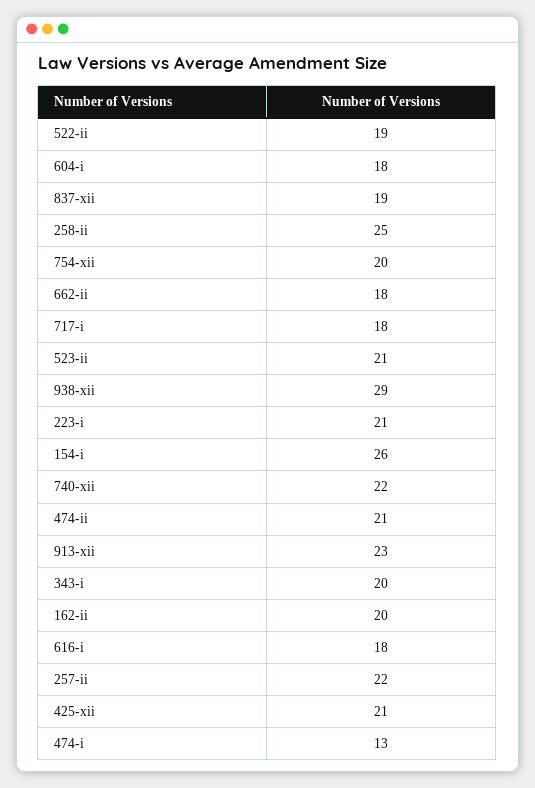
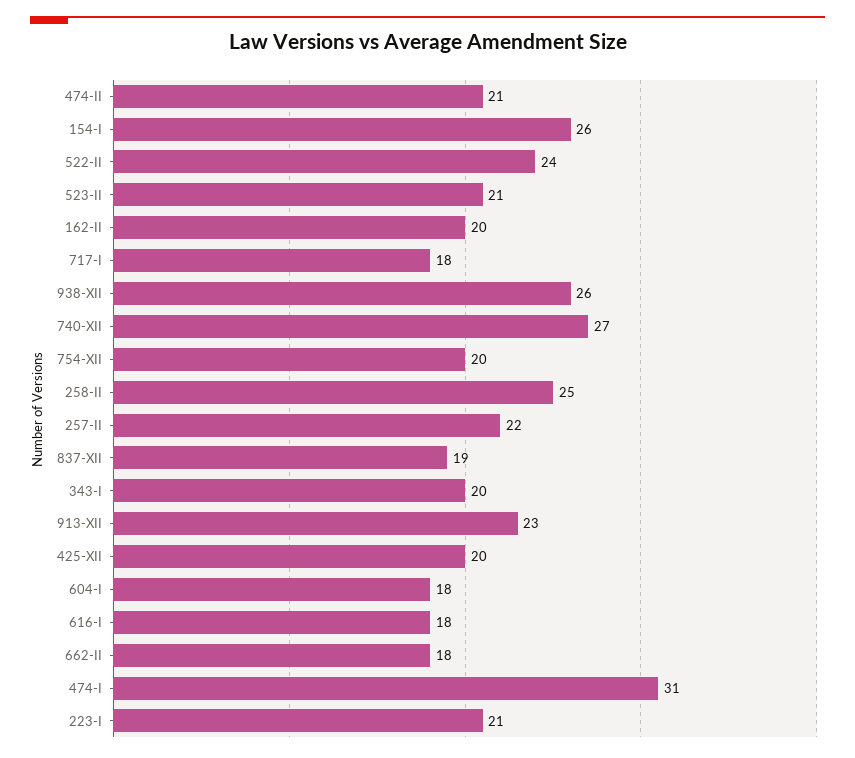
522-ii: 19 -> 24
938-xii: 29 -> 26
740-xii: 22 -> 27
425-xii: 21 -> 20
474-i: 13 -> 31

